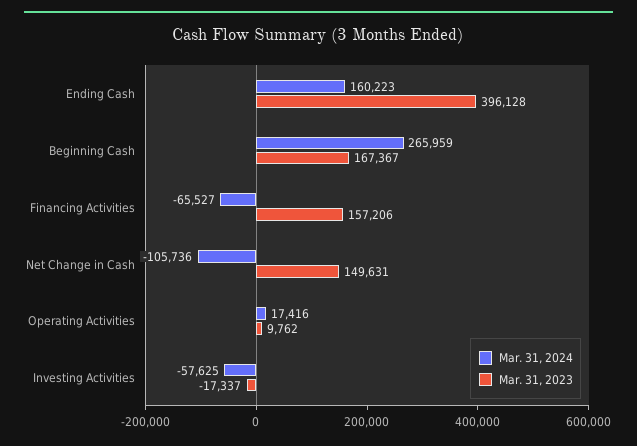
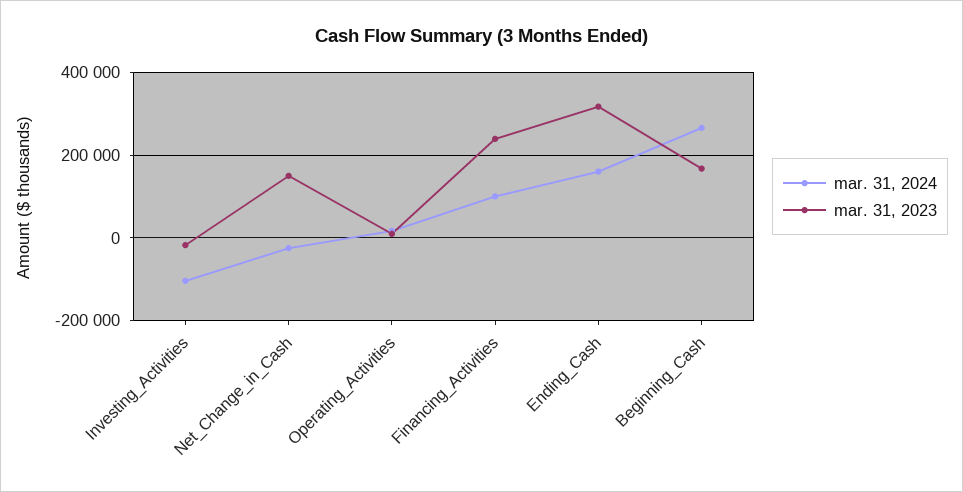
Mar. 31, 2023, Ending Cash: 396128 -> 320000
Mar. 31, 2024, Financing Activities: -65527 -> 100000
Mar. 31, 2023, Financing Activities: 157206 -> 240000
Mar. 31, 2024, Net Change in Cash: -105736 -> -20000
Mar. 31, 2024, Investing Activities: -57625 -> -100000

